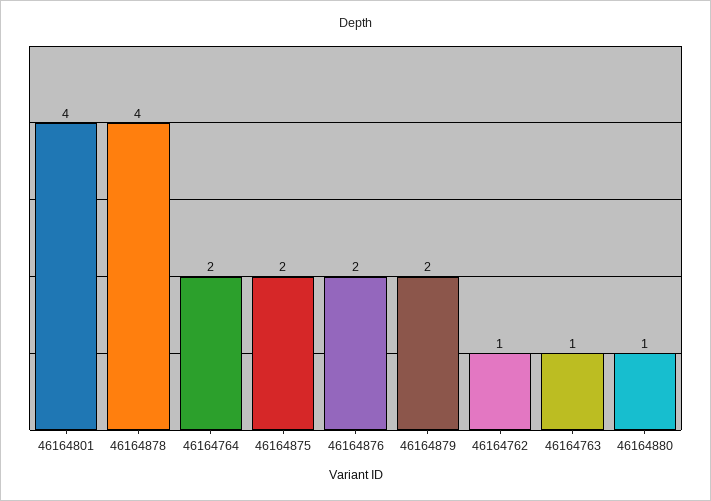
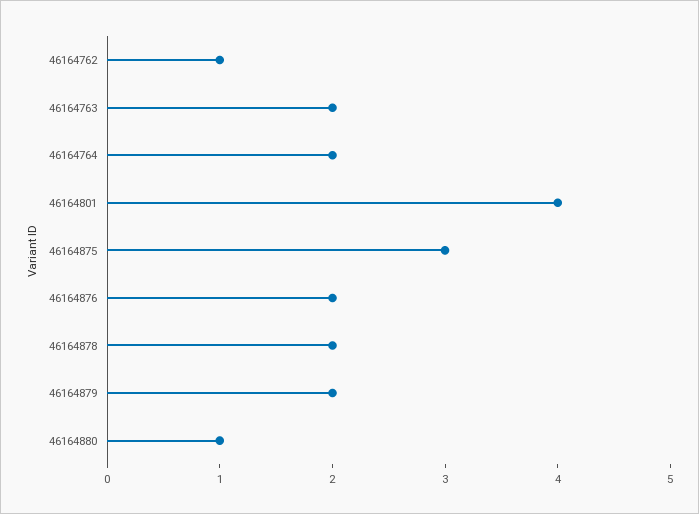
46164878: 4 -> 2
46164875: 2 -> 3
46164763: 1 -> 2

